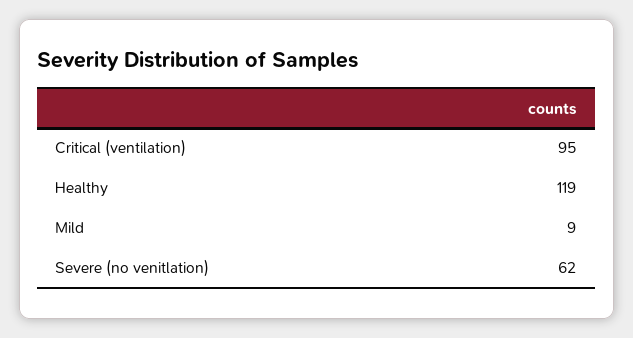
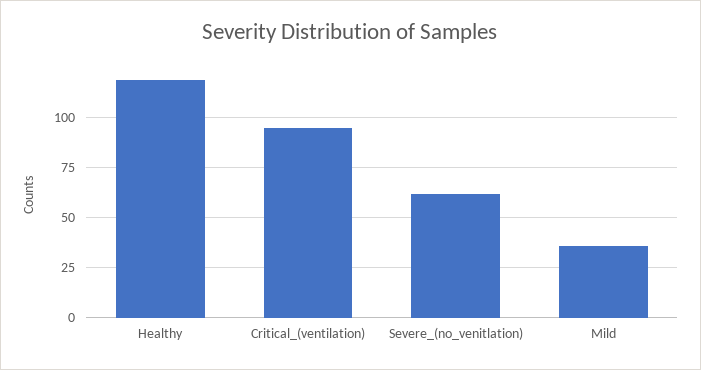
Mild: 9 -> 35

